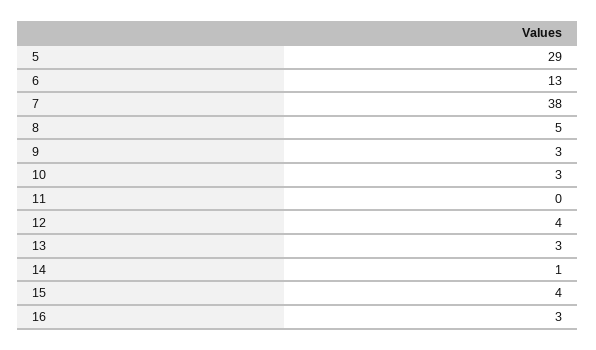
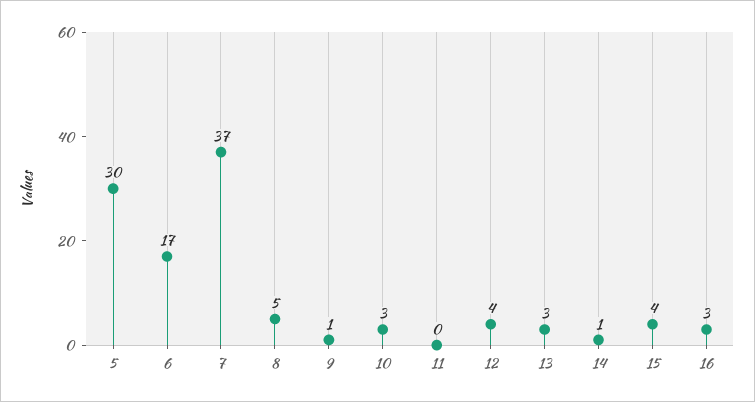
5: 29 -> 30
6: 13 -> 17
7: 38 -> 37
9: 3 -> 1

